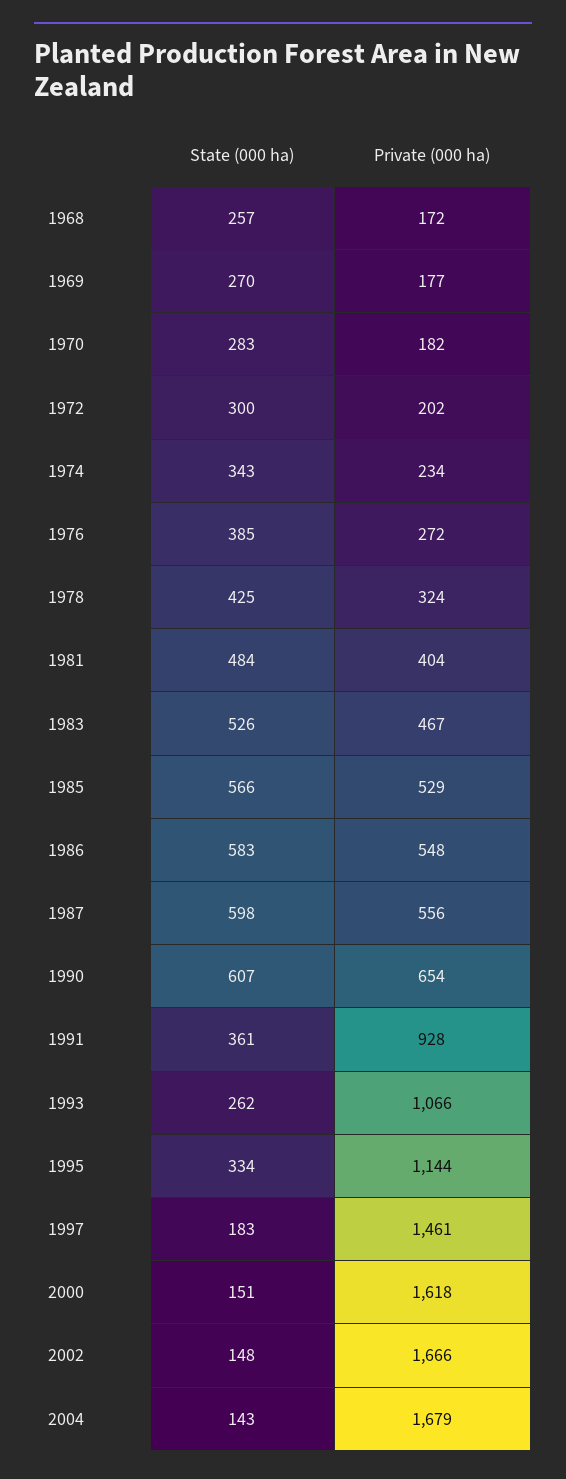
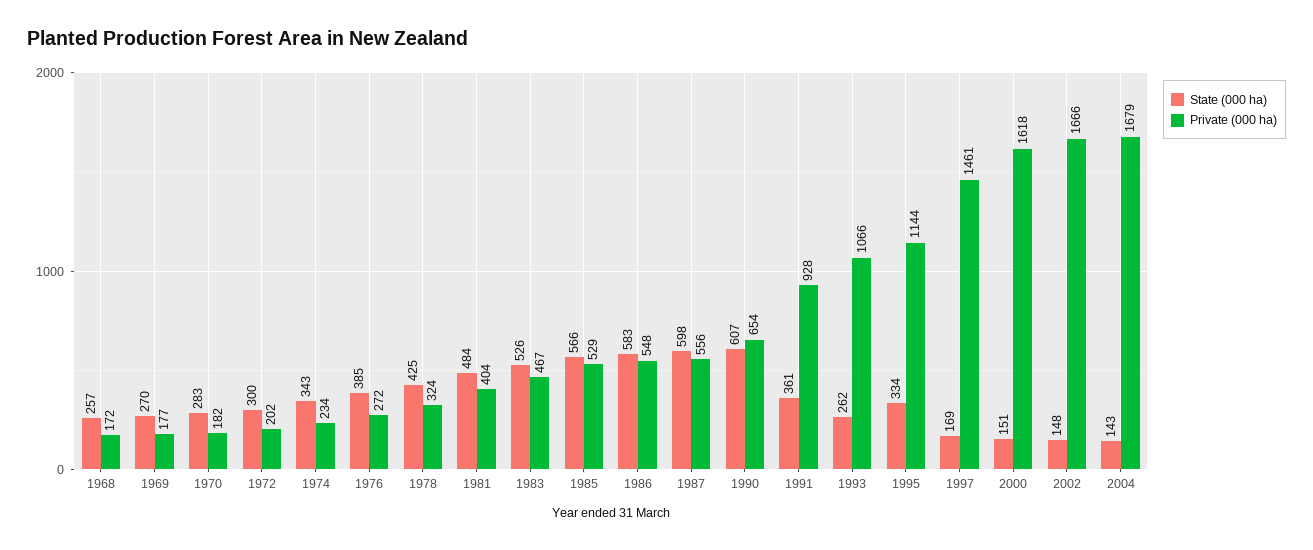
State (000 ha), 1997: 183 -> 169

